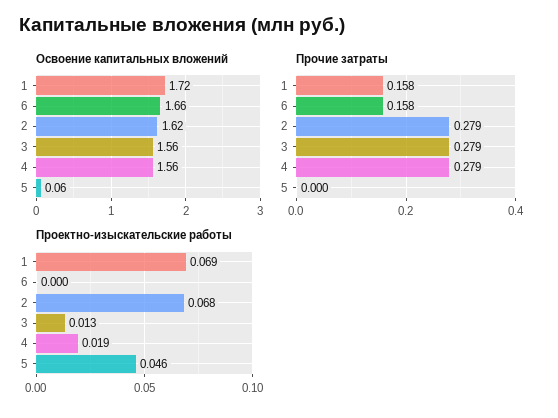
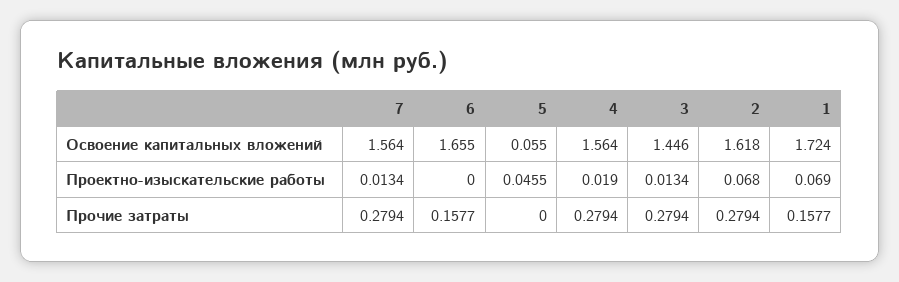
Освоение капитальных вложений, 3: 1.56 -> 1.446
Освоение капитальных вложений, 7: none -> 1.564
Проектно-изыскательские работы, 7: none -> 0.0134
Прочие затраты, 7: none -> 0.2794

